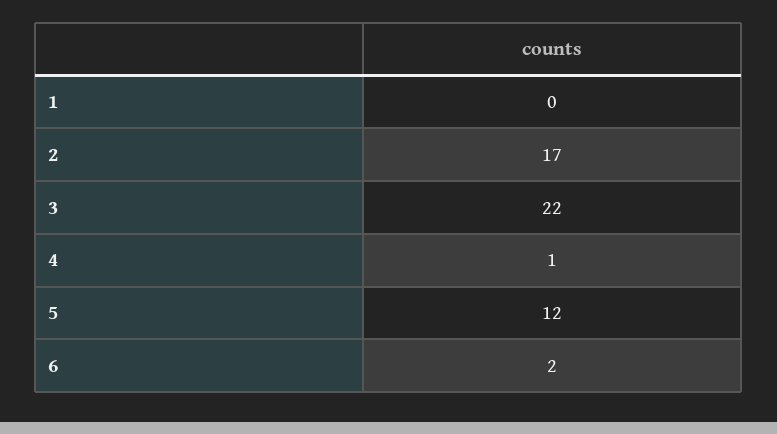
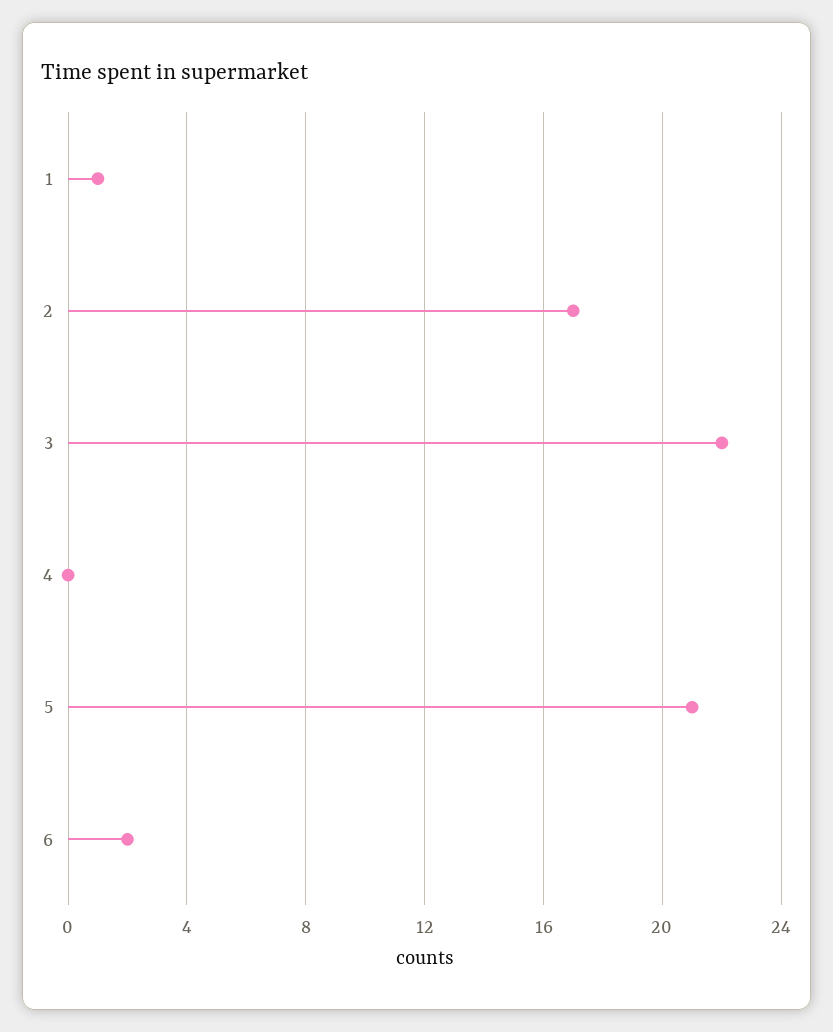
1: 0 -> 1
4: 1 -> 0
5: 12 -> 21

